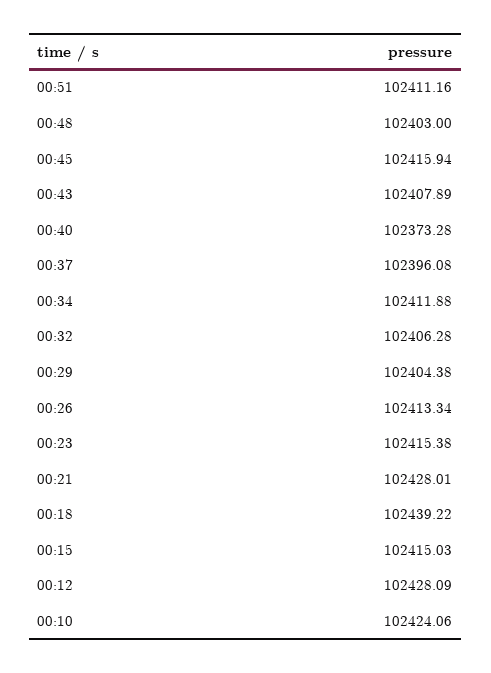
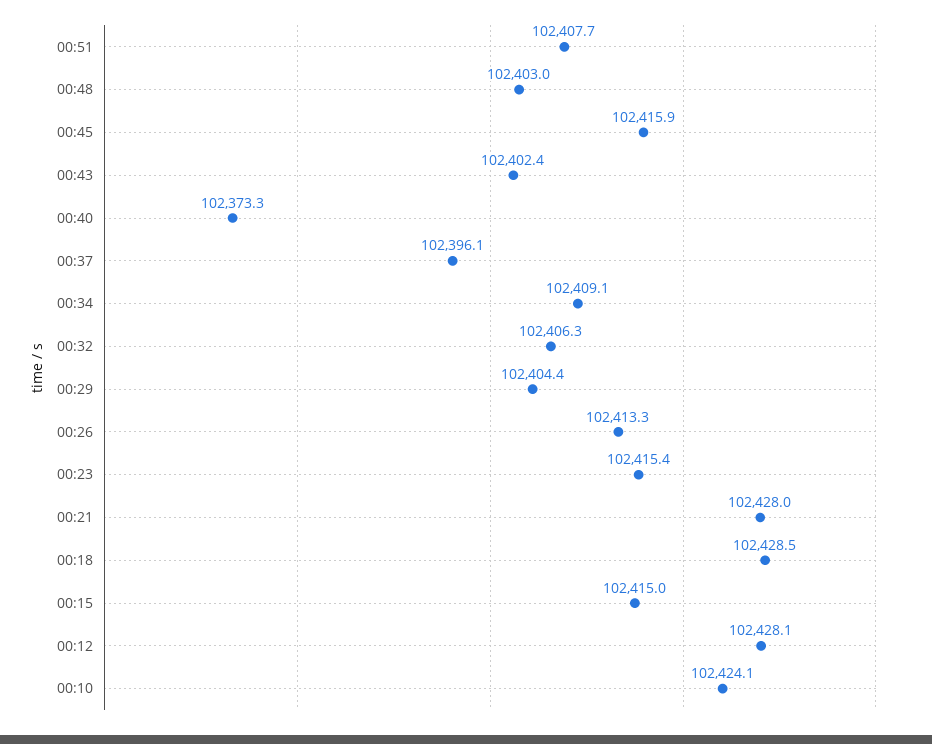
00:51: 102411.16 -> 102407.7
00:43: 102407.89 -> 102402.4
00:34: 102411.88 -> 102409.1
00:18: 102439.22 -> 102428.5

